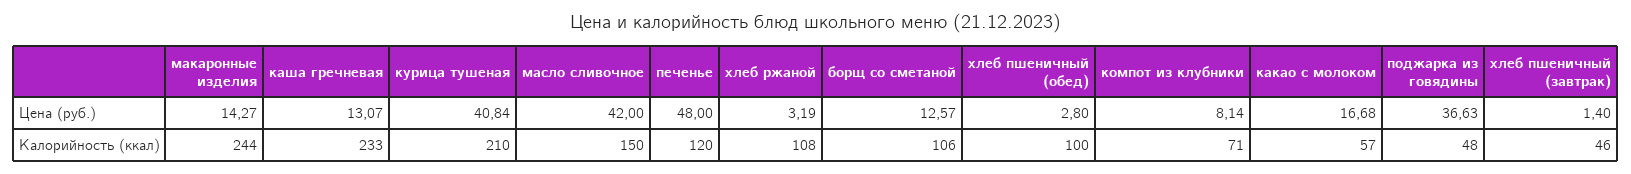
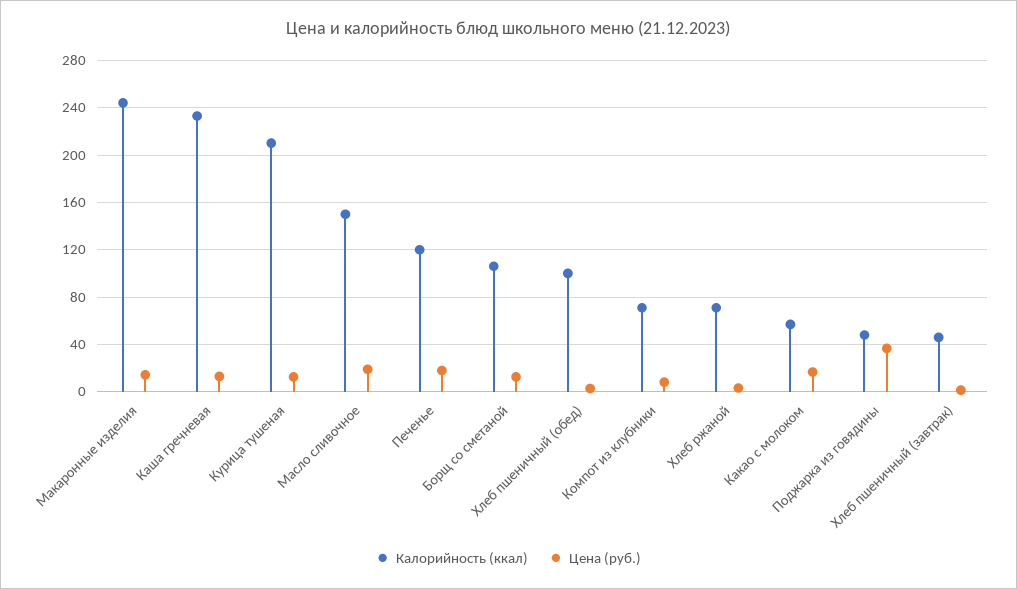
Цена (руб.), курица тушеная: 40.84 -> 10
Цена (руб.), масло сливочное: 42 -> 20
Цена (руб.), печенье: 48 -> 20
Калорийность (ккал), хлеб ржаной: 108 -> 70

